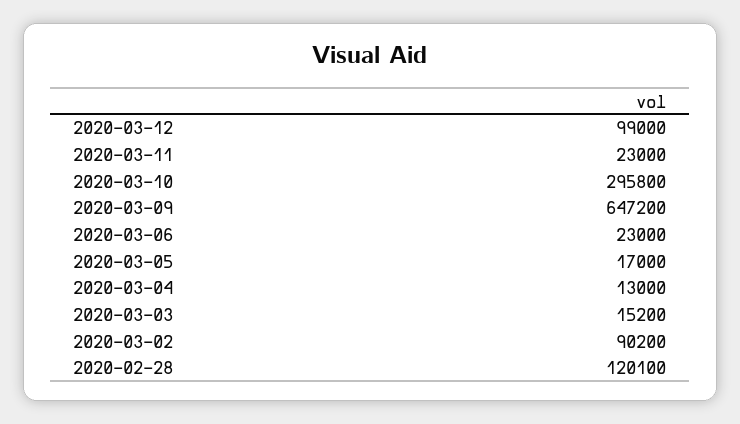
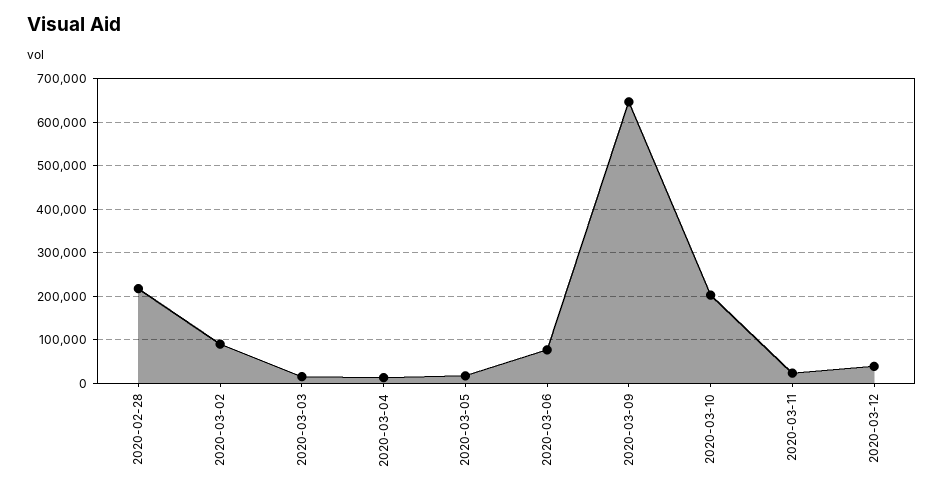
2020-03-12: 99000 -> 40000
2020-03-10: 295800 -> 200000
2020-03-06: 23000 -> 80000
2020-02-28: 120100 -> 220000

